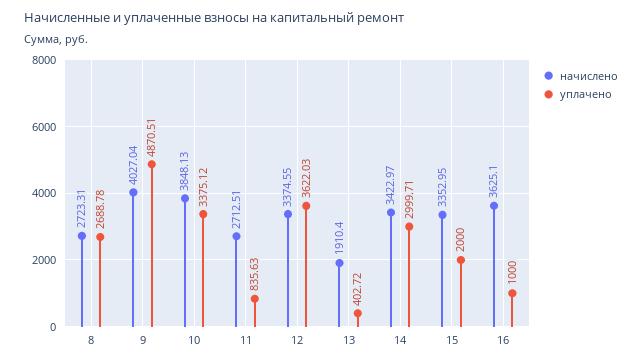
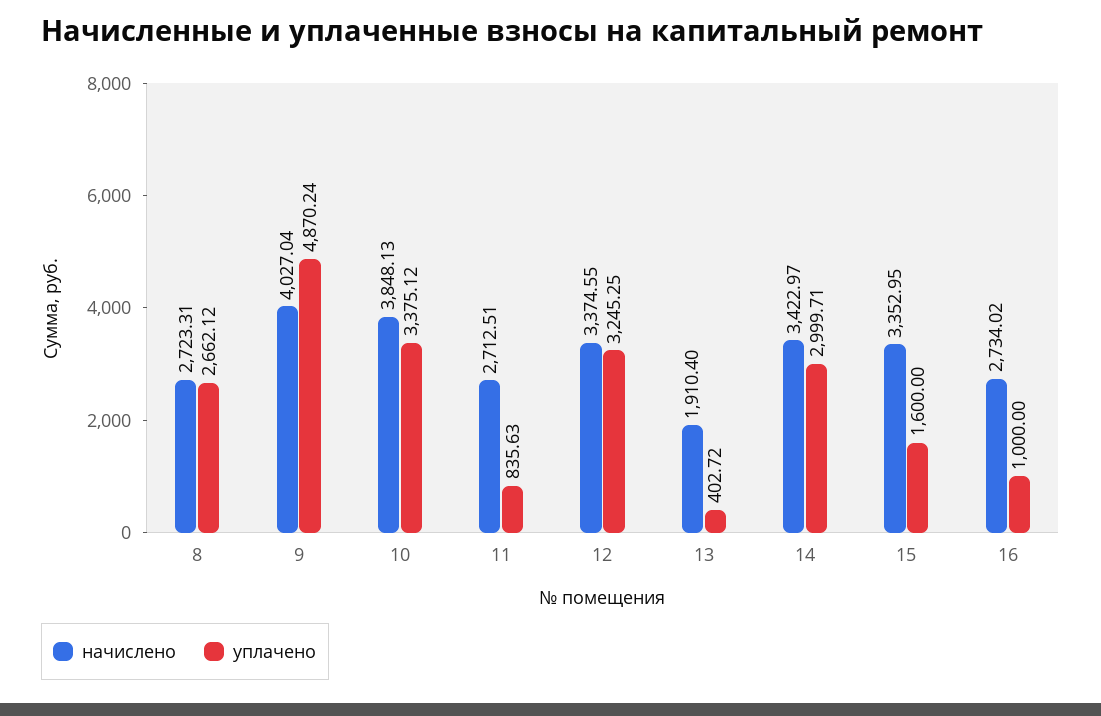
уплачено, 8: 2688.78 -> 2662.12
уплачено, 9: 4870.51 -> 4870.24
уплачено, 12: 3622.03 -> 3245.25
уплачено, 15: 2000 -> 1600
начислено, 16: 3625.1 -> 2734.02

